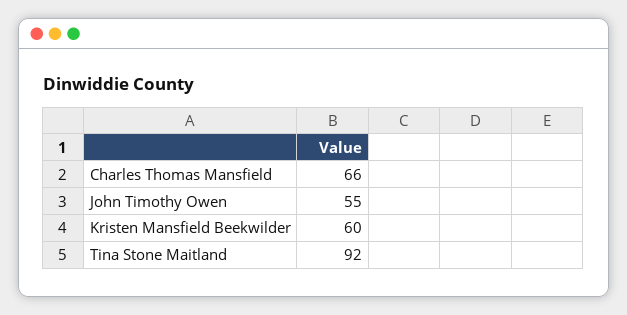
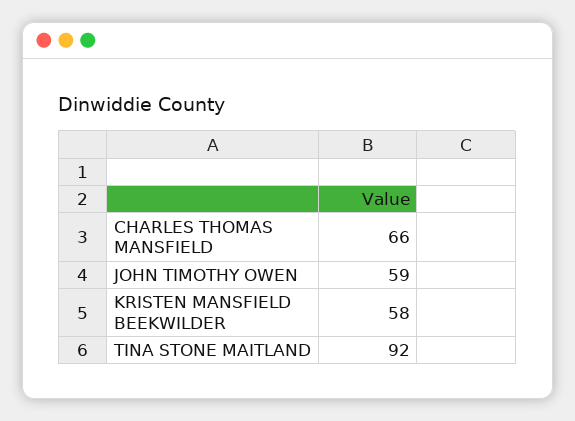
John Timothy Owen: 55 -> 59
Kristen Mansfield Beekwilder: 60 -> 58

